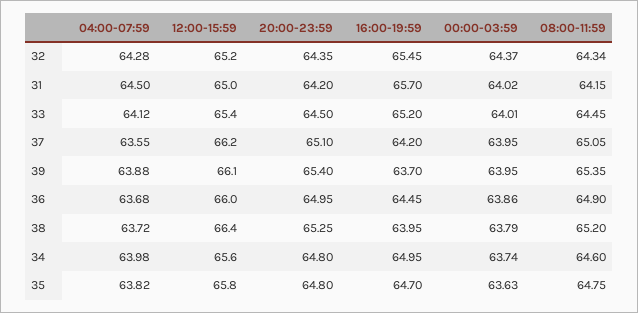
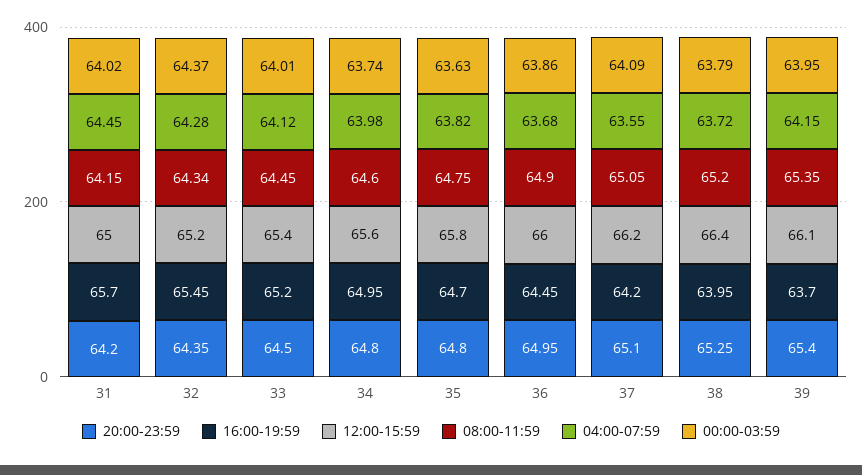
04:00-07:59, 31: 64.5 -> 64.45
00:00-03:59, 37: 63.95 -> 64.09
04:00-07:59, 39: 63.88 -> 64.15

